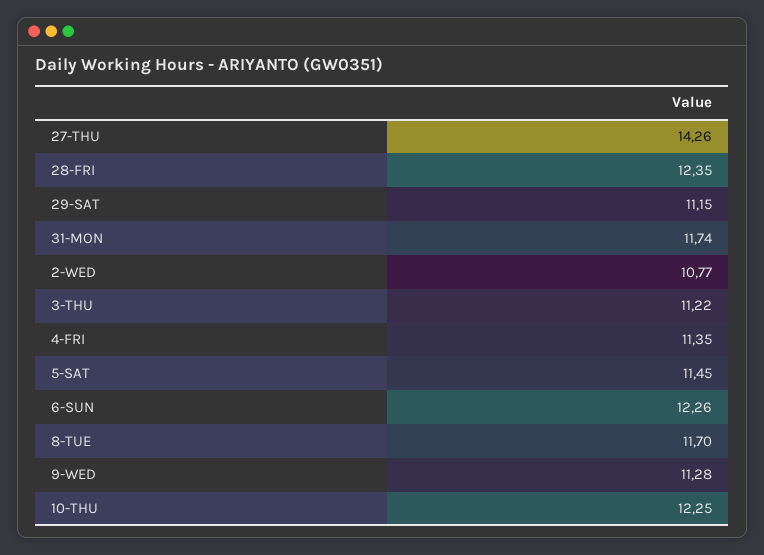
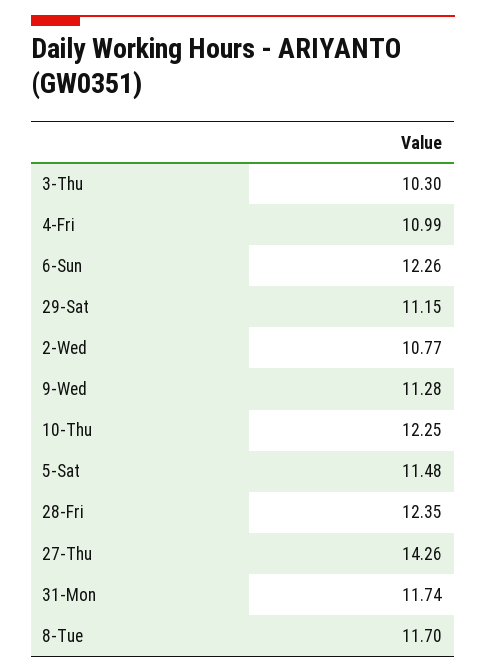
3-THU: 11.22 -> 10.3
4-FRI: 11.35 -> 10.99
5-SAT: 11.45 -> 11.48

